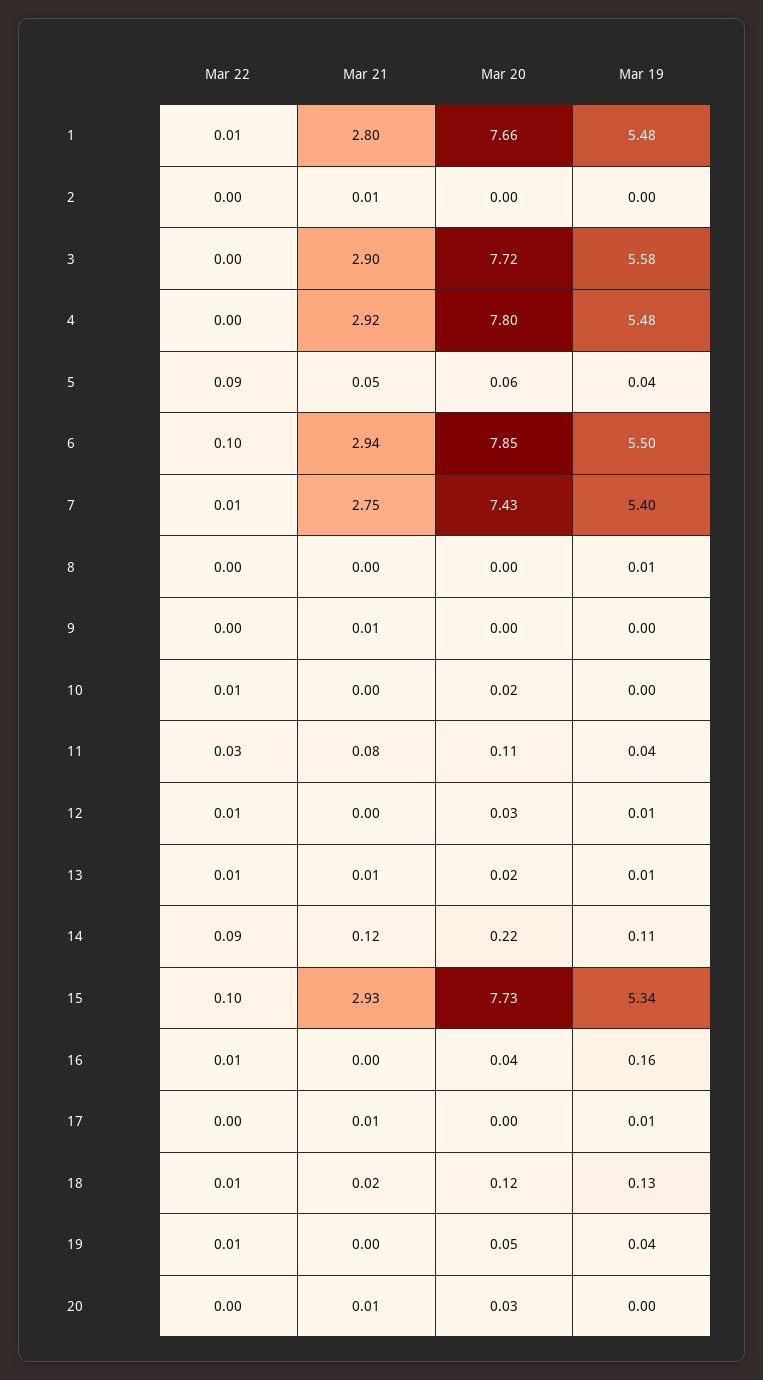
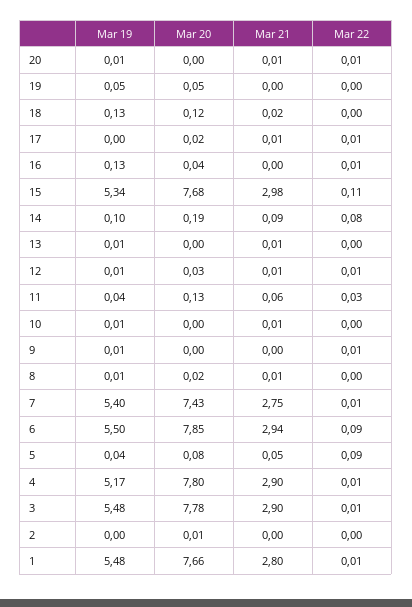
Mar 21, 2: 0.01 -> 0
Mar 20, 2: 0 -> 0.01
Mar 22, 3: 0 -> 0.01
Mar 20, 3: 7.72 -> 7.78
Mar 19, 3: 5.58 -> 5.48
Mar 22, 4: 0 -> 0.01
Mar 21, 4: 2.92 -> 2.9
Mar 19, 4: 5.48 -> 5.17
Mar 20, 5: 0.06 -> 0.08
Mar 22, 6: 0.1 -> 0.09
Mar 21, 8: 0 -> 0.01
Mar 20, 8: 0 -> 0.02
Mar 22, 9: 0 -> 0.01
Mar 21, 9: 0.01 -> 0
Mar 19, 9: 0 -> 0.01
Mar 22, 10: 0.01 -> 0
Mar 21, 10: 0 -> 0.01
Mar 20, 10: 0.02 -> 0
Mar 19, 10: 0 -> 0.01
Mar 21, 11: 0.08 -> 0.06
Mar 20, 11: 0.11 -> 0.13
Mar 21, 12: 0 -> 0.01
Mar 22, 13: 0.01 -> 0
Mar 20, 13: 0.02 -> 0
Mar 22, 14: 0.09 -> 0.08
Mar 21, 14: 0.12 -> 0.09
Mar 20, 14: 0.22 -> 0.19
Mar 19, 14: 0.11 -> 0.1
Mar 22, 15: 0.1 -> 0.11
Mar 21, 15: 2.93 -> 2.98
Mar 20, 15: 7.73 -> 7.68
Mar 19, 16: 0.16 -> 0.13
Mar 22, 17: 0 -> 0.01
Mar 20, 17: 0 -> 0.02
Mar 19, 17: 0.01 -> 0
Mar 22, 18: 0.01 -> 0
Mar 22, 19: 0.01 -> 0
Mar 19, 19: 0.04 -> 0.05
Mar 22, 20: 0 -> 0.01
Mar 20, 20: 0.03 -> 0
Mar 19, 20: 0 -> 0.01

